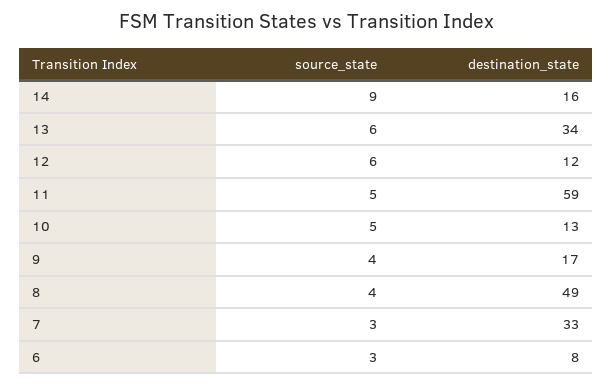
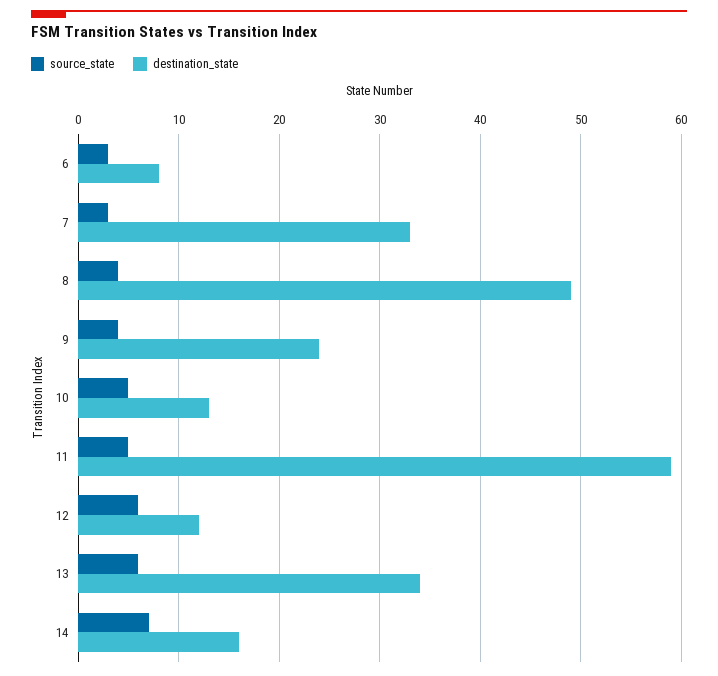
source_state, 14: 9 -> 7
destination_state, 9: 17 -> 24

